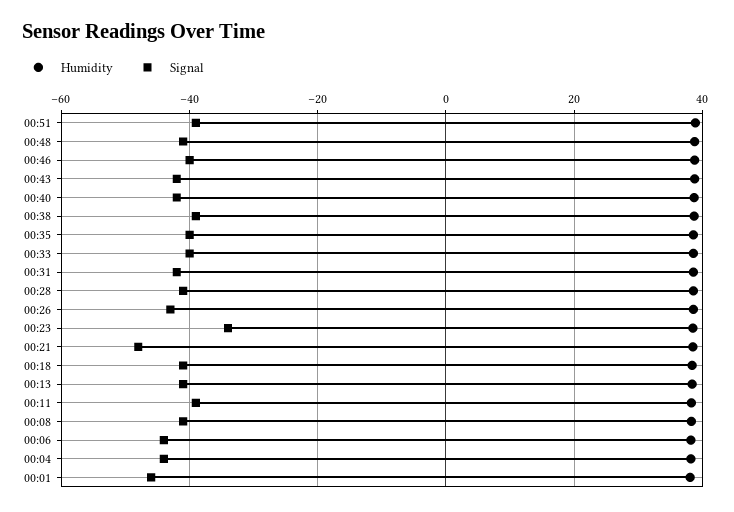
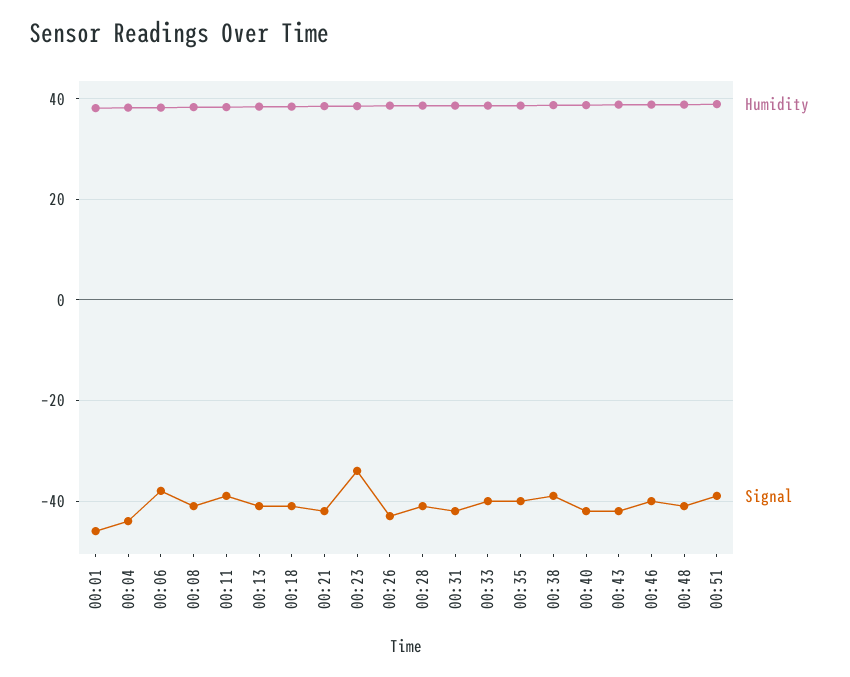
Signal, 00:21: -48 -> -42
Signal, 00:06: -44 -> -38

